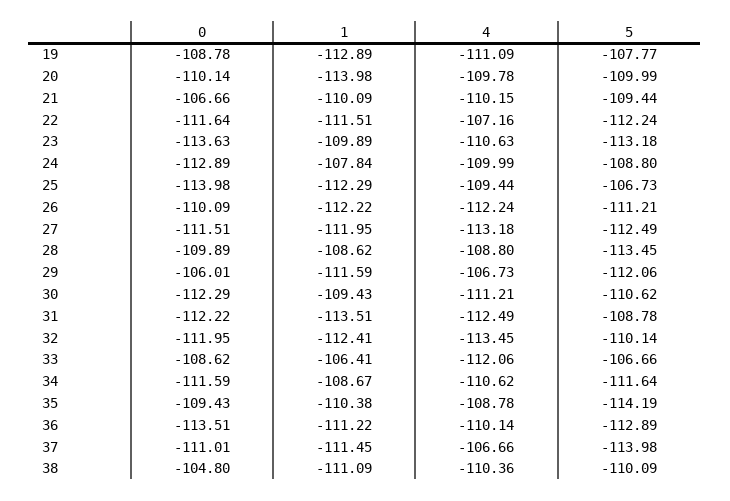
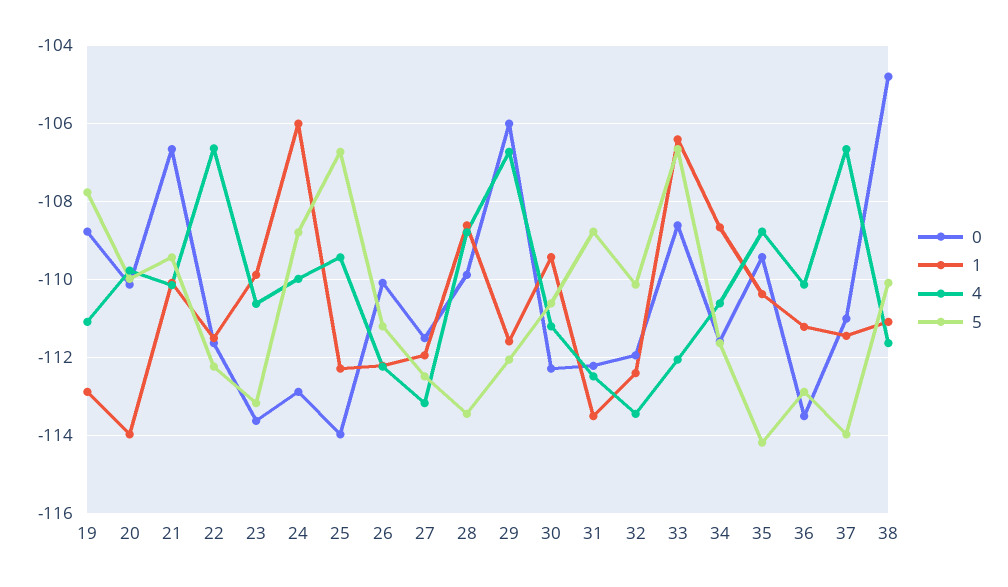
4, 22: -107.16 -> -106.6
1, 24: -107.84 -> -106
4, 38: -110.36 -> -111.6

